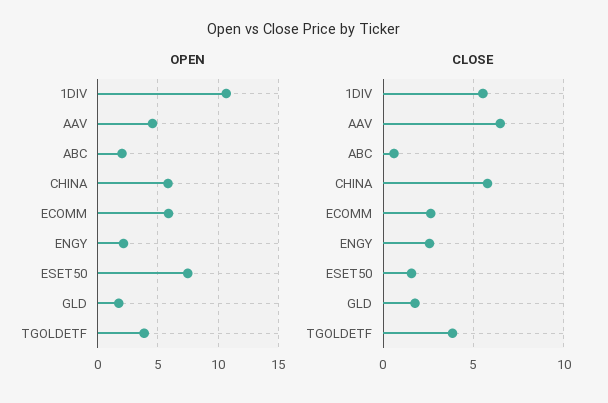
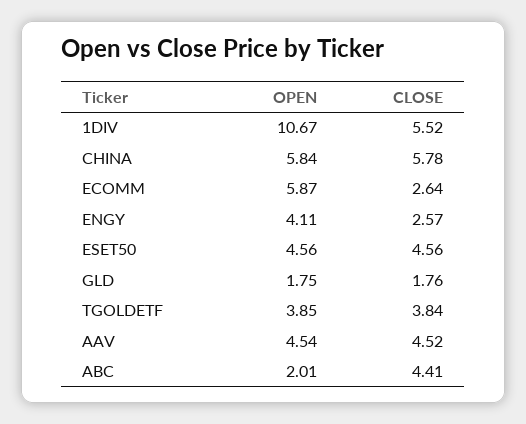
OPEN, ENGY: 2 -> 4.11
OPEN, ESET50: 7.5 -> 4.56
CLOSE, AAV: 6.5 -> 4.52
CLOSE, ABC: 0.5 -> 4.41
CLOSE, ESET50: 1.5 -> 4.56

